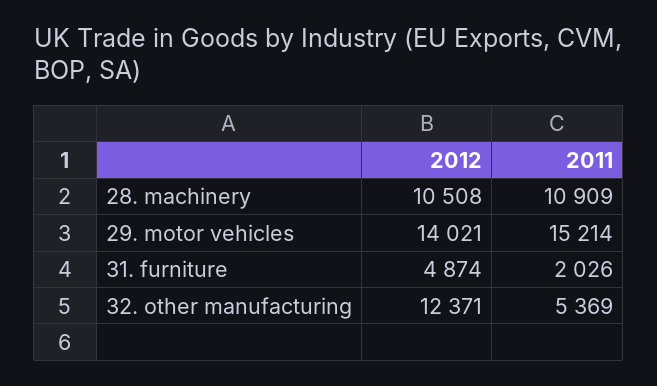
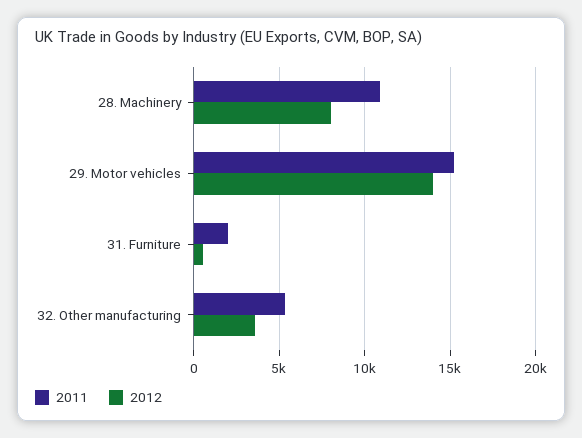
2012, 28. machinery: 10508 -> 8000
2012, 31. furniture: 4874 -> 500
2012, 32. other manufacturing: 12371 -> 3500

